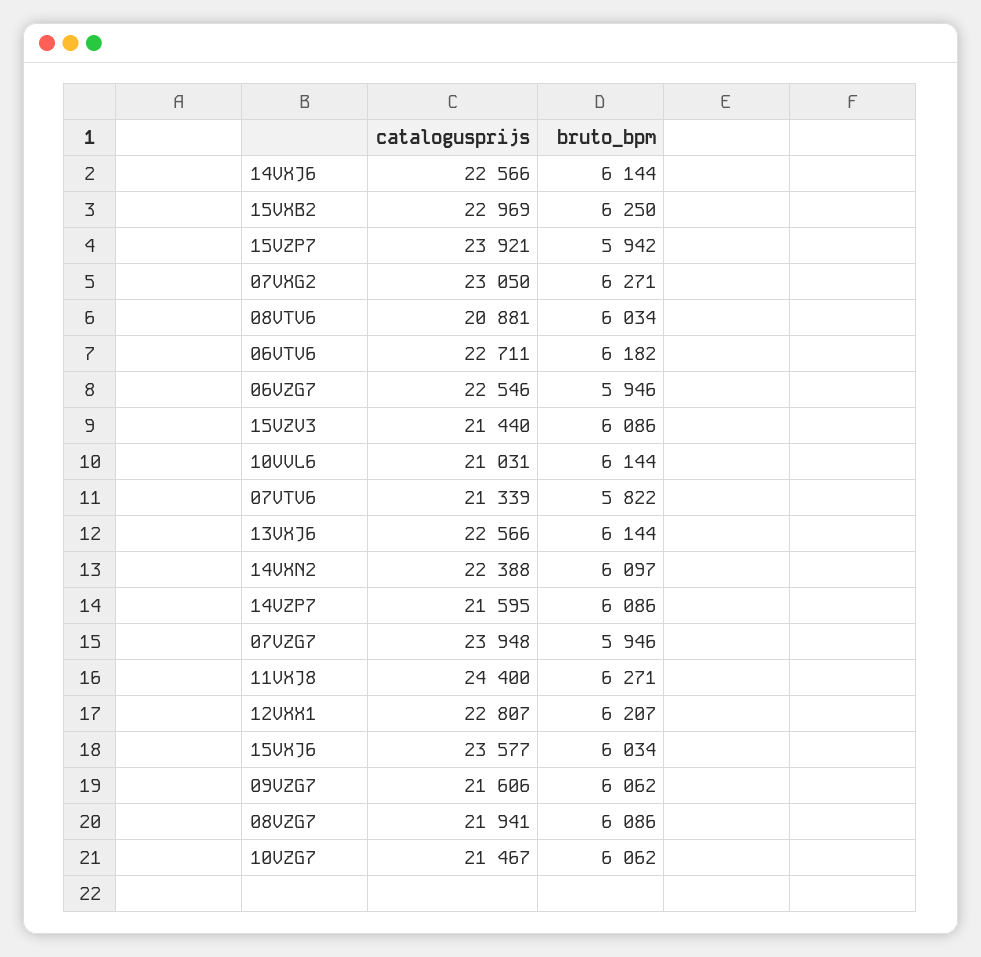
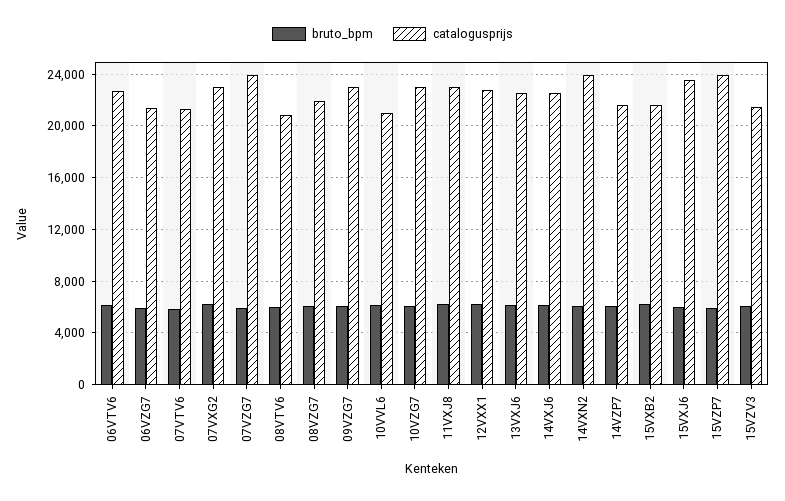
catalogusprijs, 15VXB2: 22969 -> 21500
catalogusprijs, 06VZG7: 22546 -> 21500
catalogusprijs, 14VXN2: 22388 -> 24000
catalogusprijs, 11VXJ8: 24400 -> 23000
catalogusprijs, 09VZG7: 21606 -> 23000
catalogusprijs, 10VZG7: 21467 -> 23000

